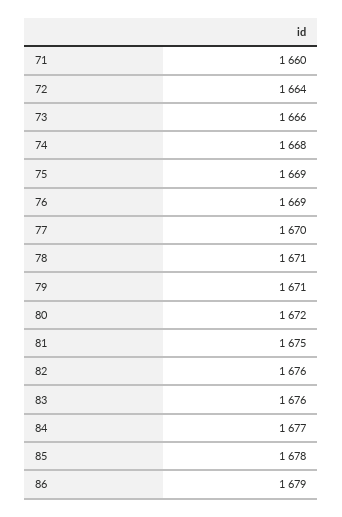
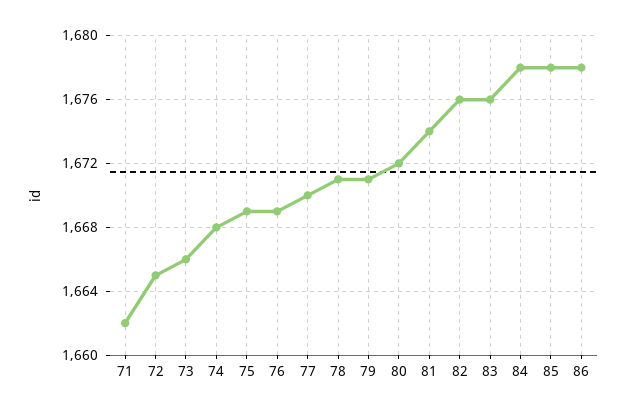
71: 1660 -> 1662
72: 1664 -> 1665
81: 1675 -> 1674
84: 1677 -> 1678
86: 1679 -> 1678

